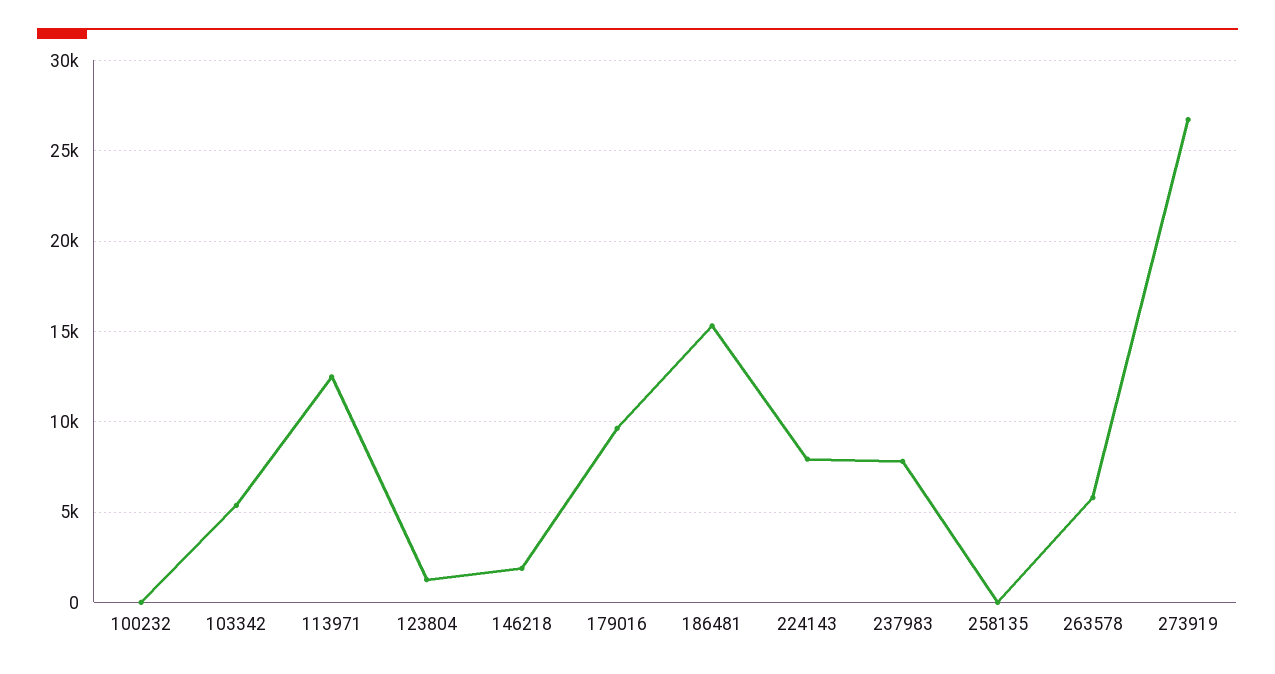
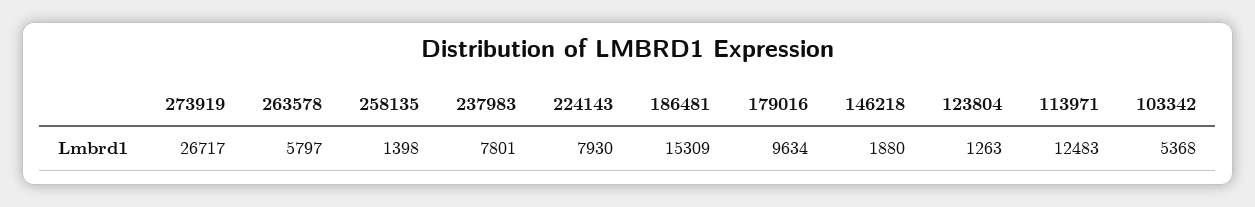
100232: 0 -> none
258135: 0 -> 1398

